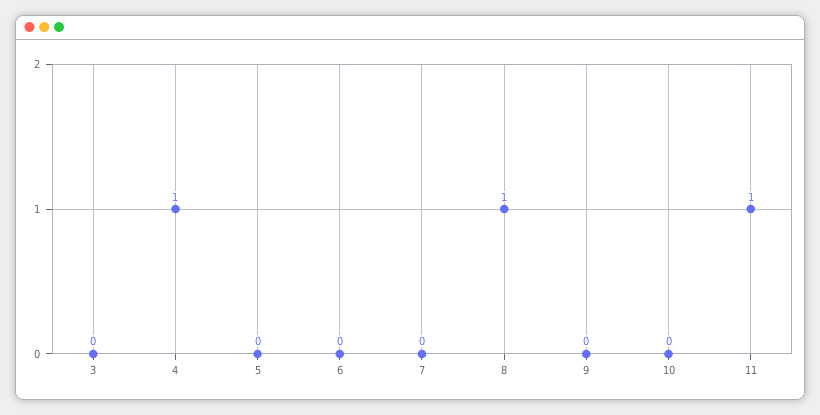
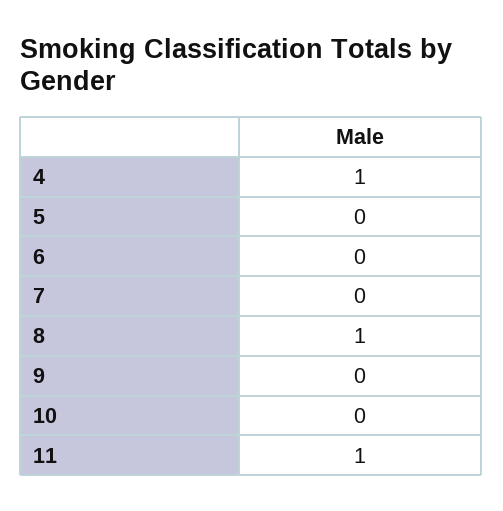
3: 0 -> none

